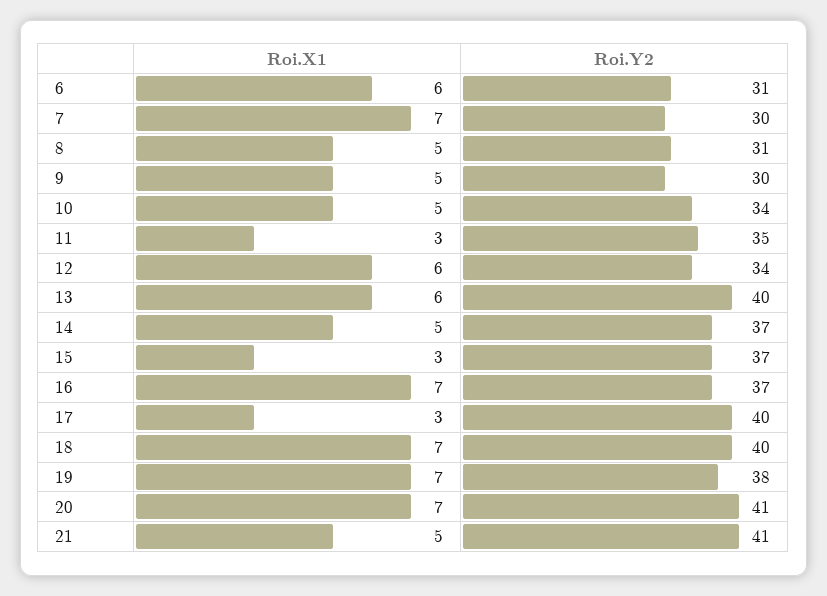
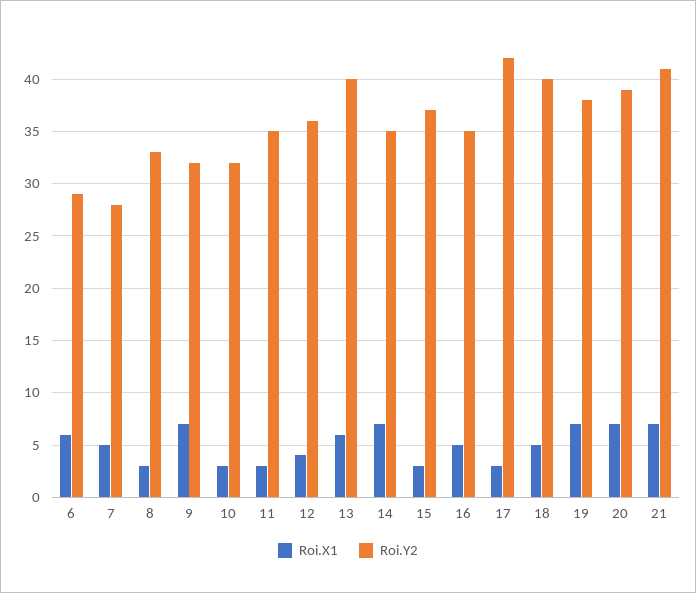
Roi.Y2, 6: 31 -> 29
Roi.X1, 7: 7 -> 5
Roi.Y2, 7: 30 -> 28
Roi.X1, 8: 5 -> 3
Roi.Y2, 8: 31 -> 33
Roi.X1, 9: 5 -> 7
Roi.Y2, 9: 30 -> 32
Roi.X1, 10: 5 -> 3
Roi.Y2, 10: 34 -> 32
Roi.X1, 12: 6 -> 4
Roi.Y2, 12: 34 -> 36
Roi.X1, 14: 5 -> 7
Roi.Y2, 14: 37 -> 35
Roi.X1, 16: 7 -> 5
Roi.Y2, 16: 37 -> 35
Roi.Y2, 17: 40 -> 42
Roi.X1, 18: 7 -> 5
Roi.Y2, 20: 41 -> 39
Roi.X1, 21: 5 -> 7

